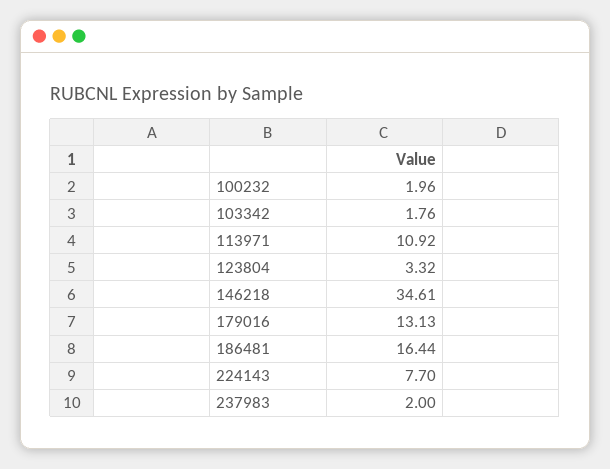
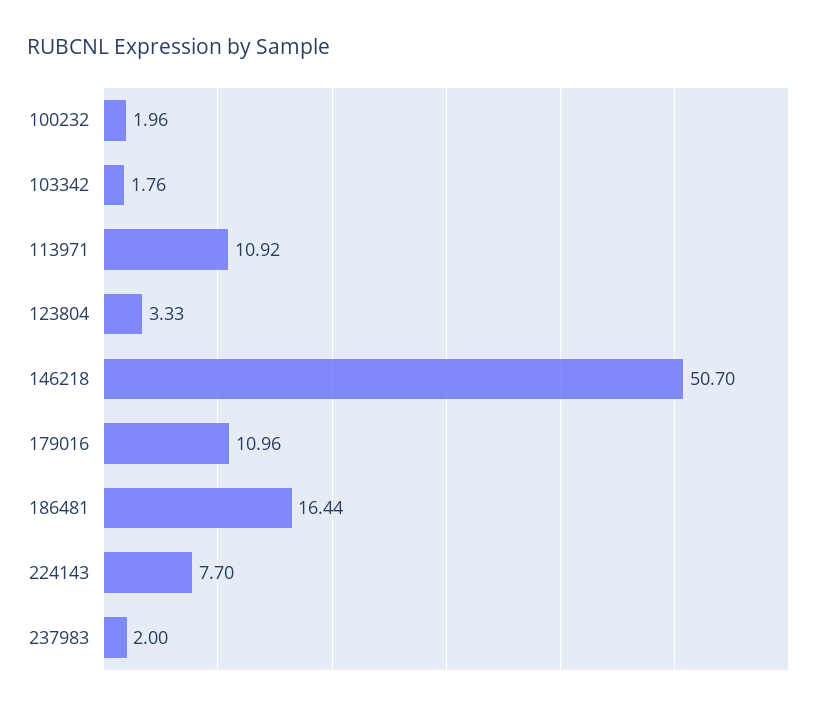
123804: 3.32 -> 3.33
146218: 34.61 -> 50.7
179016: 13.13 -> 10.96

